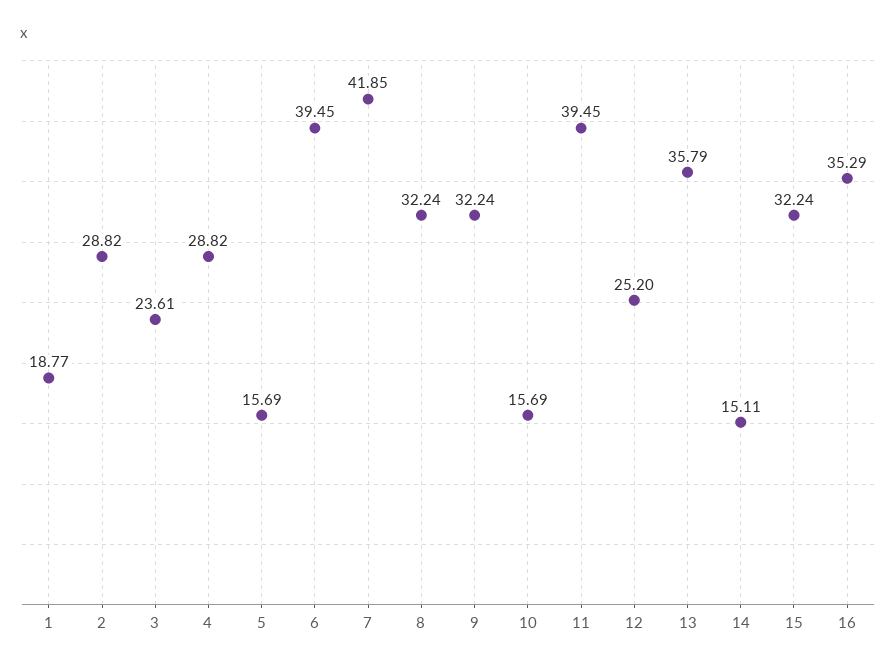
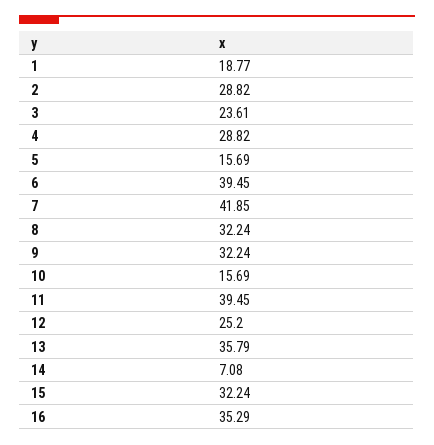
14: 15.11 -> 7.08

